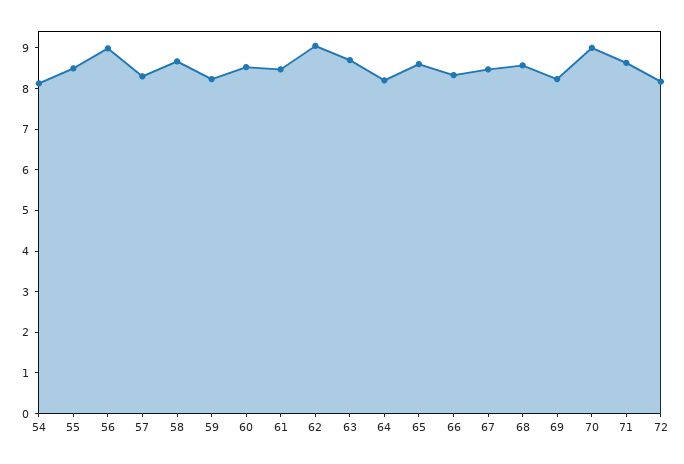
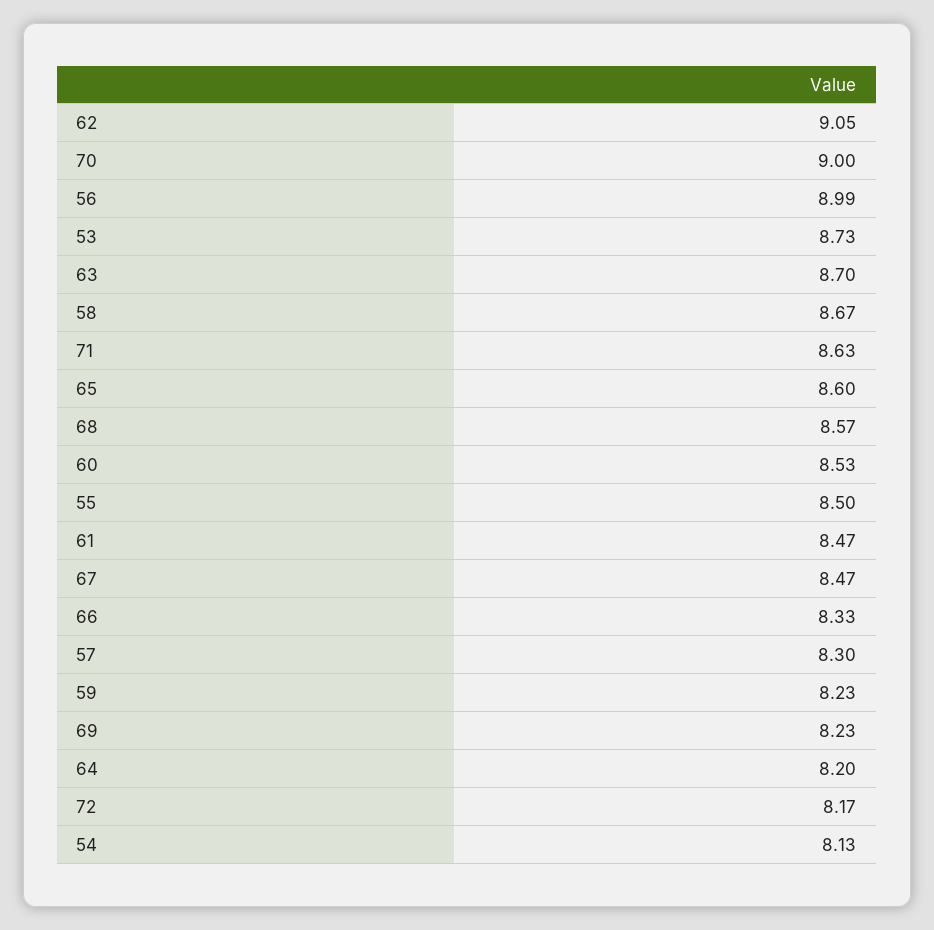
53: none -> 8.73

